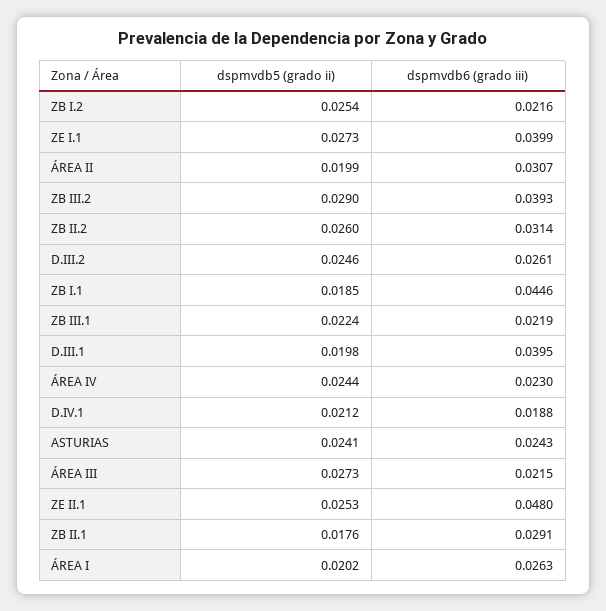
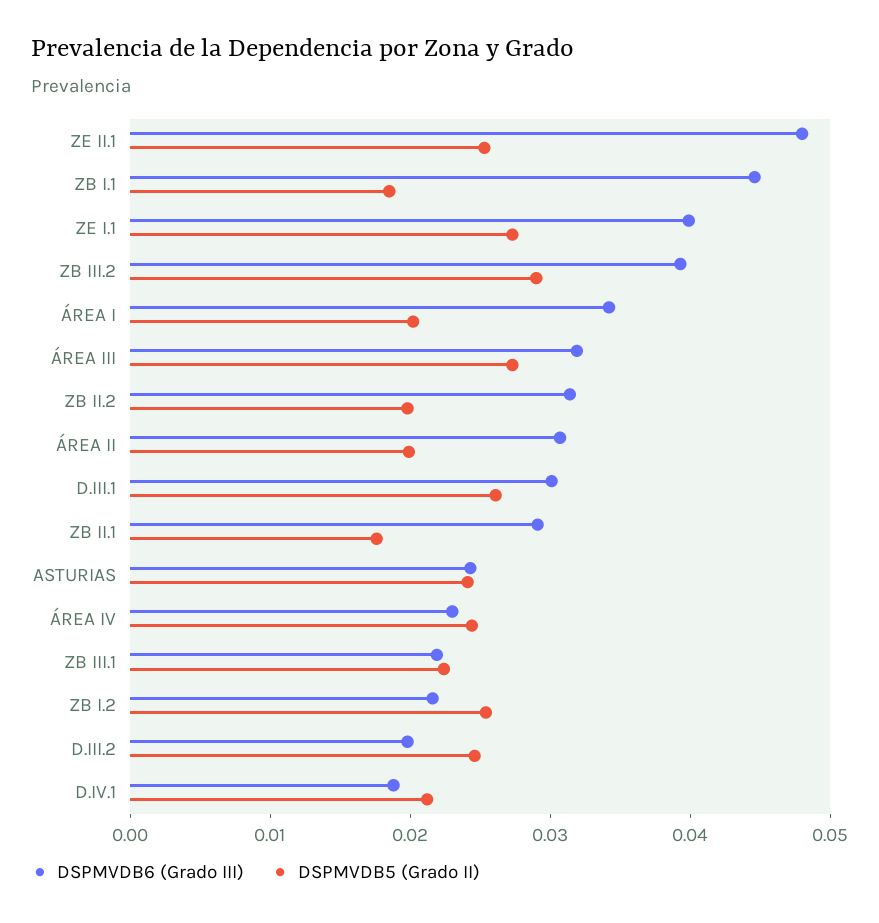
dspmvdb5 (grado ii), ZB II.2: 0.026 -> 0.02
dspmvdb6 (grado iii), D.III.2: 0.0261 -> 0.02
dspmvdb5 (grado ii), D.III.1: 0.0198 -> 0.026
dspmvdb6 (grado iii), D.III.1: 0.0395 -> 0.03
dspmvdb6 (grado iii), ÁREA III: 0.0215 -> 0.032
dspmvdb6 (grado iii), ÁREA I: 0.0263 -> 0.034

